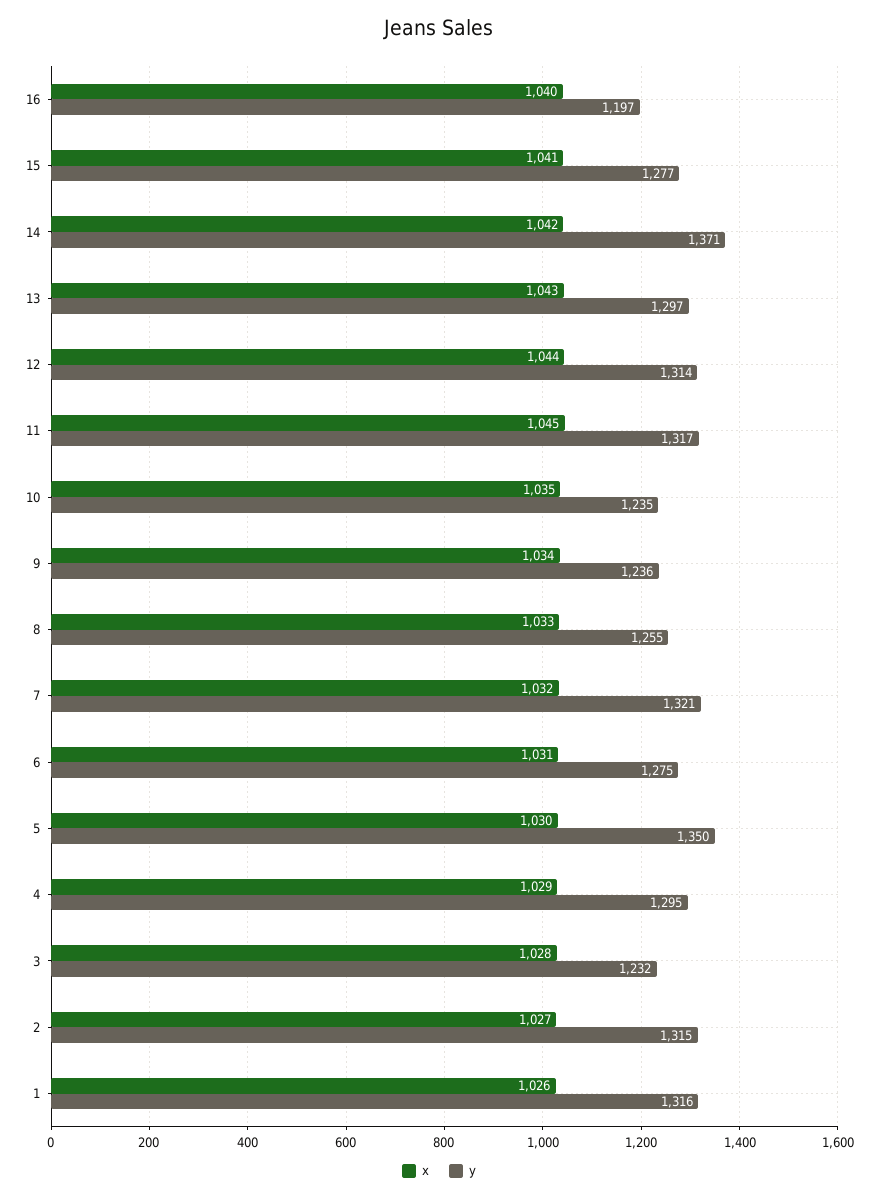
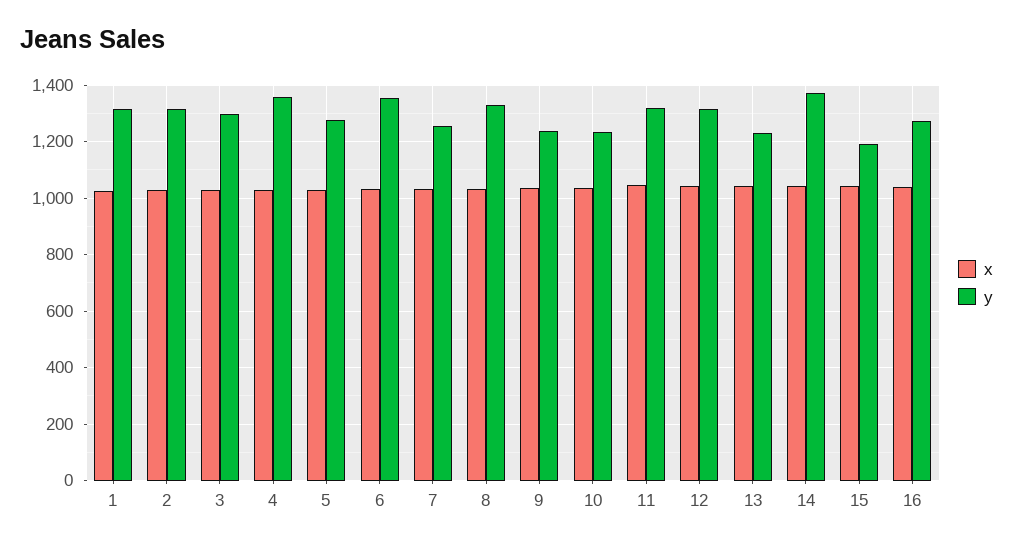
y, 16: 1197 -> 1275
y, 15: 1277 -> 1200
y, 13: 1297 -> 1225
y, 8: 1255 -> 1325
y, 7: 1321 -> 1250
y, 6: 1275 -> 1350
y, 5: 1350 -> 1275
y, 4: 1295 -> 1350
y, 3: 1232 -> 1300

